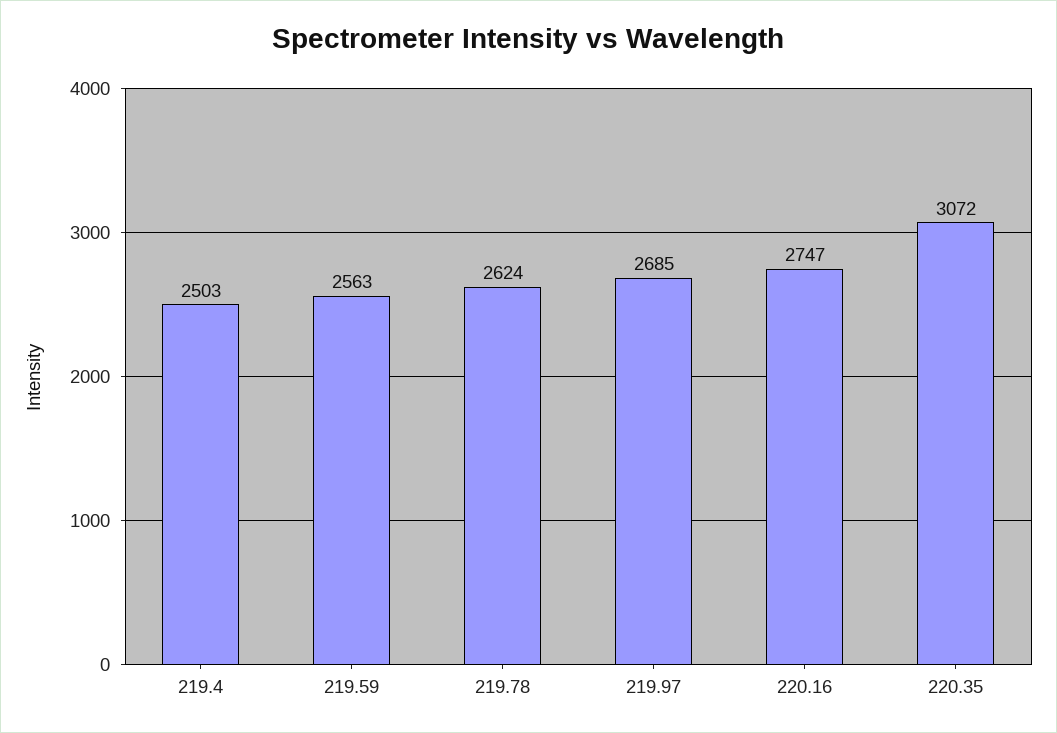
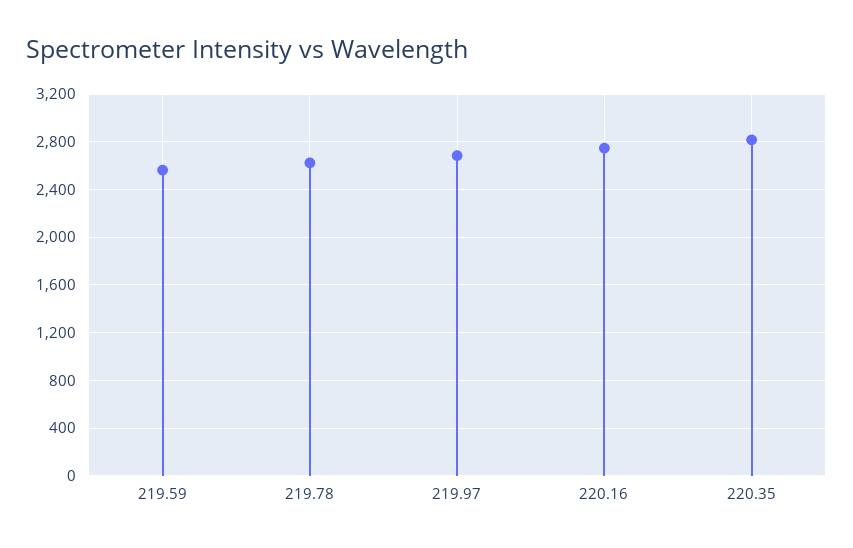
219.4: 2503 -> none
220.35: 3072 -> 2800

